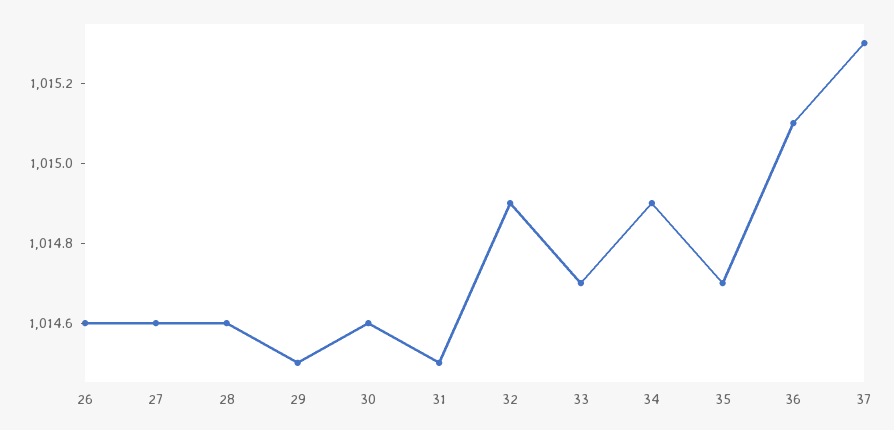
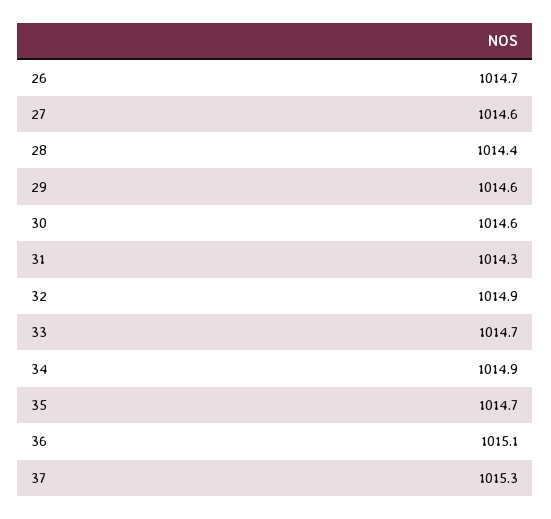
26: 1014.6 -> 1014.7
28: 1014.6 -> 1014.4
29: 1014.5 -> 1014.6
31: 1014.5 -> 1014.3

